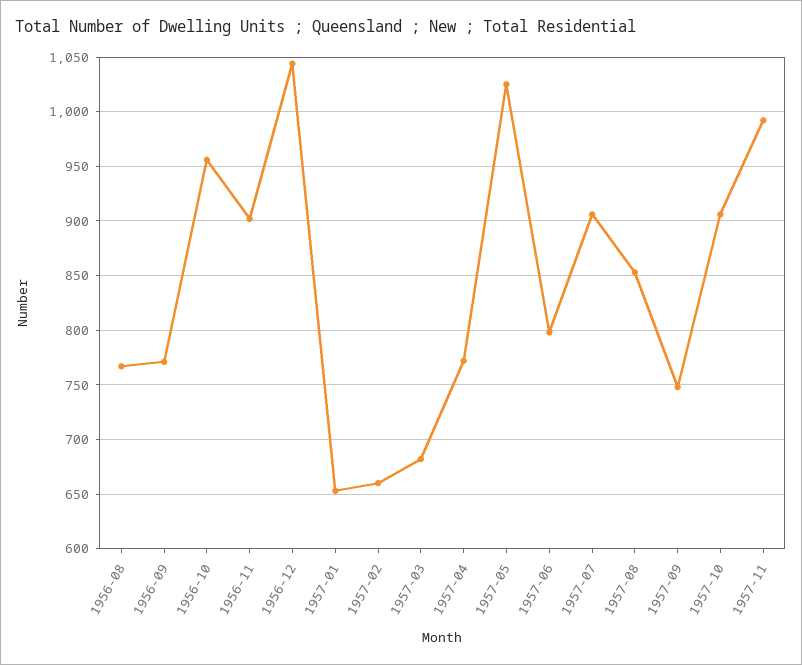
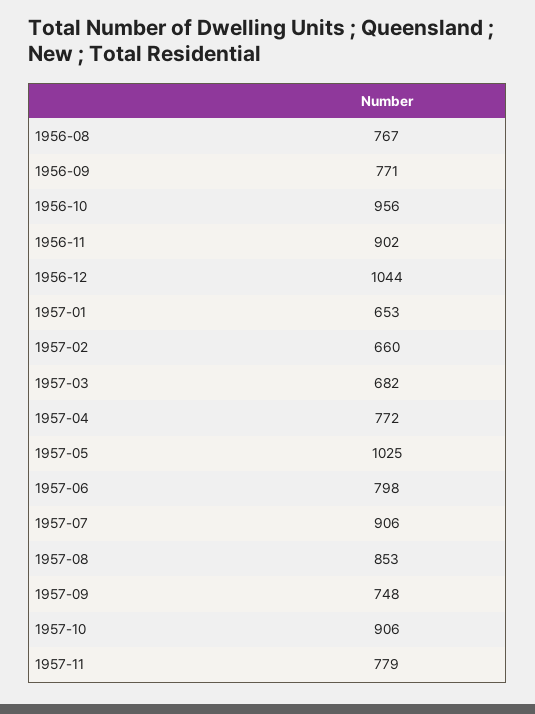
1957-11: 990 -> 779

